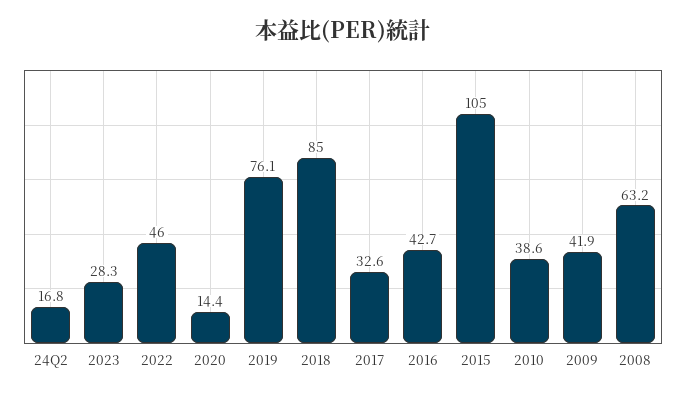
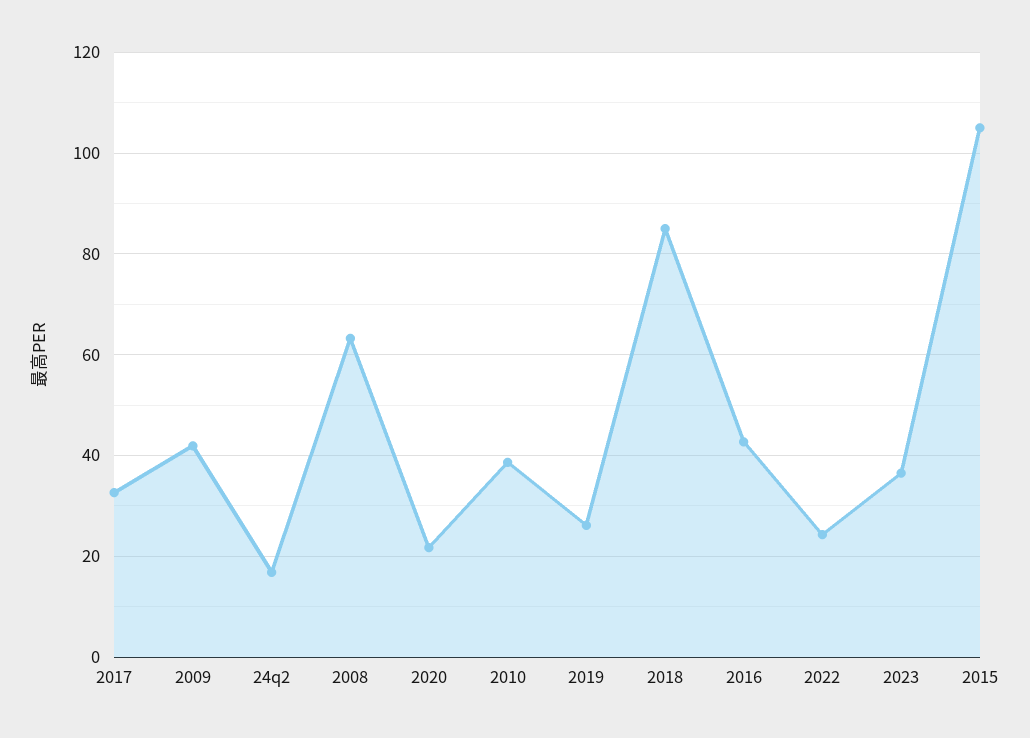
2023: 28.3 -> 36
2022: 46 -> 24
2020: 14.4 -> 22
2019: 76.1 -> 26

